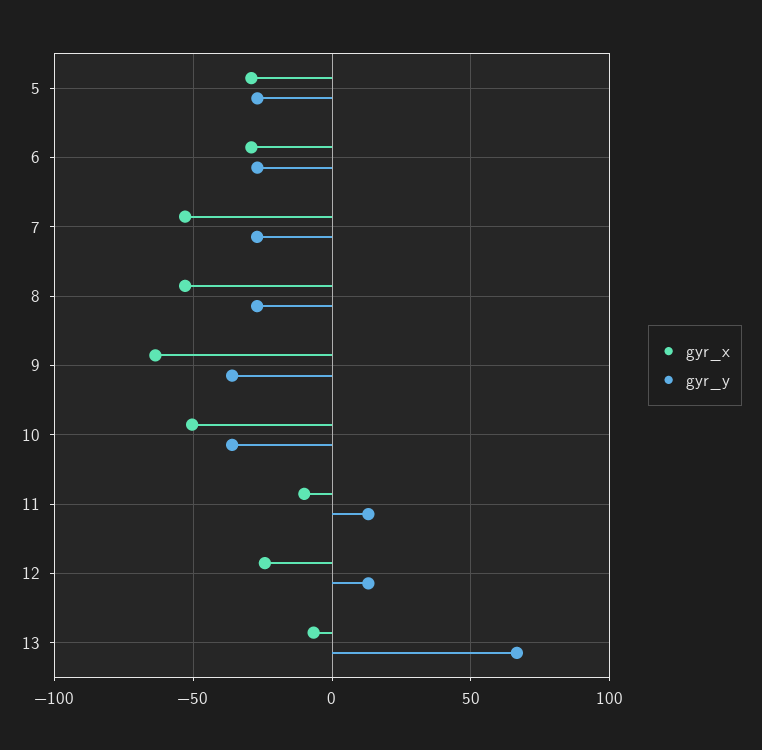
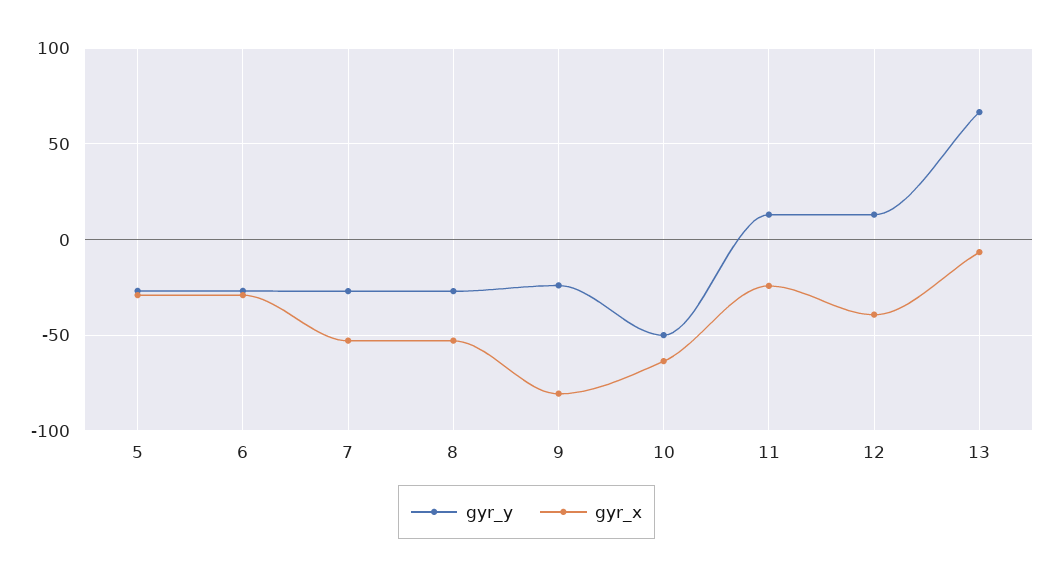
gyr_x, 9: -65 -> -80
gyr_y, 9: -35 -> -25
gyr_x, 10: -50 -> -65
gyr_y, 10: -35 -> -50
gyr_x, 11: -10 -> -25
gyr_x, 12: -25 -> -40

